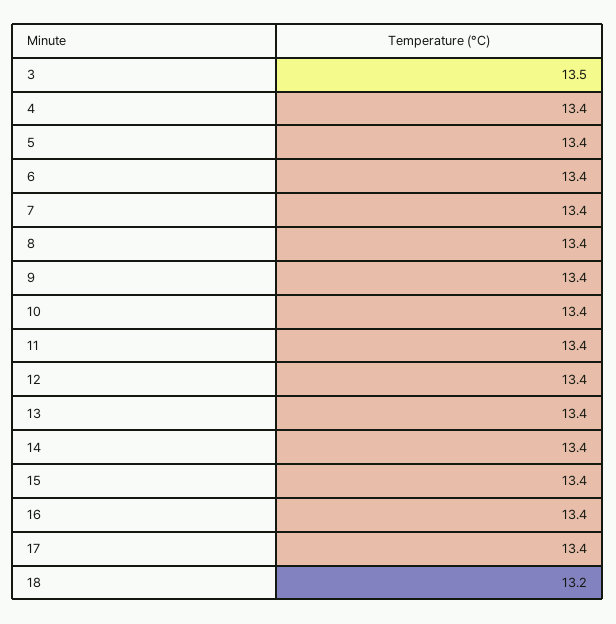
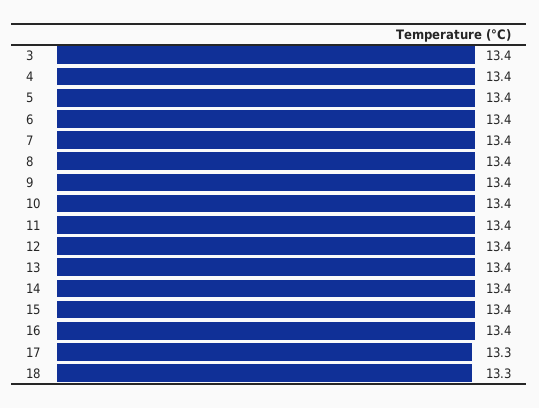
3: 13.5 -> 13.4
17: 13.4 -> 13.3
18: 13.2 -> 13.3

